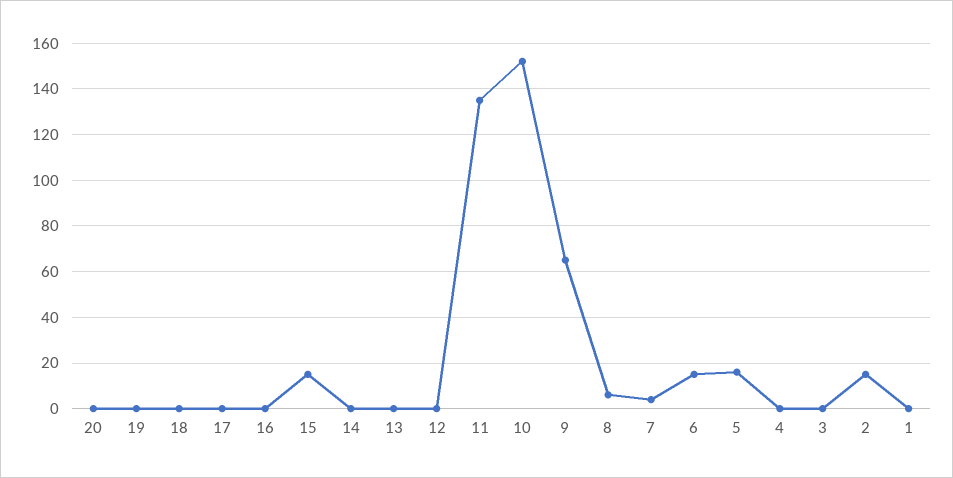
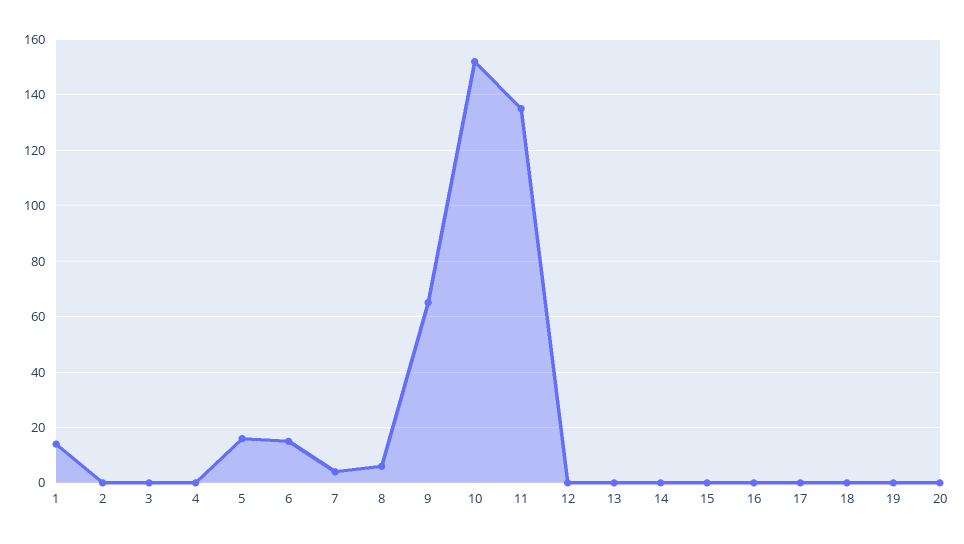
15: 15 -> 0
2: 15 -> 0
1: 0 -> 15

